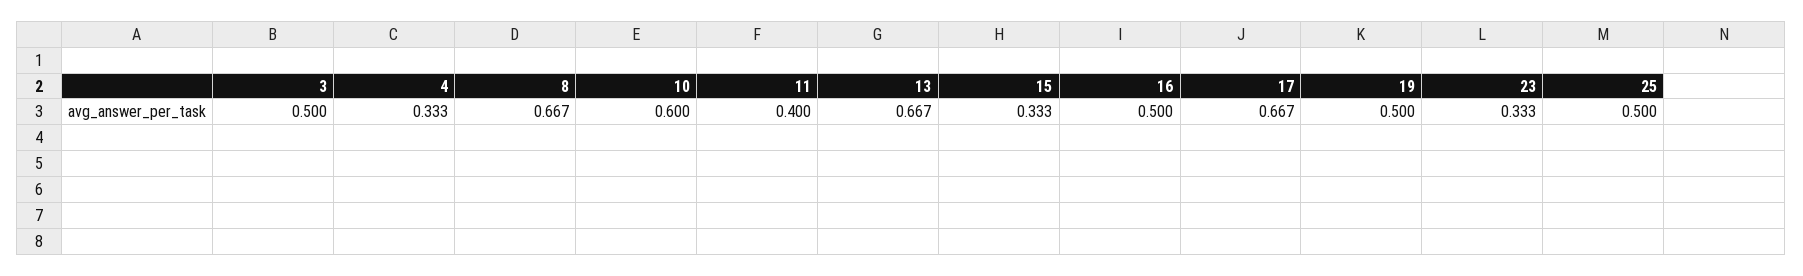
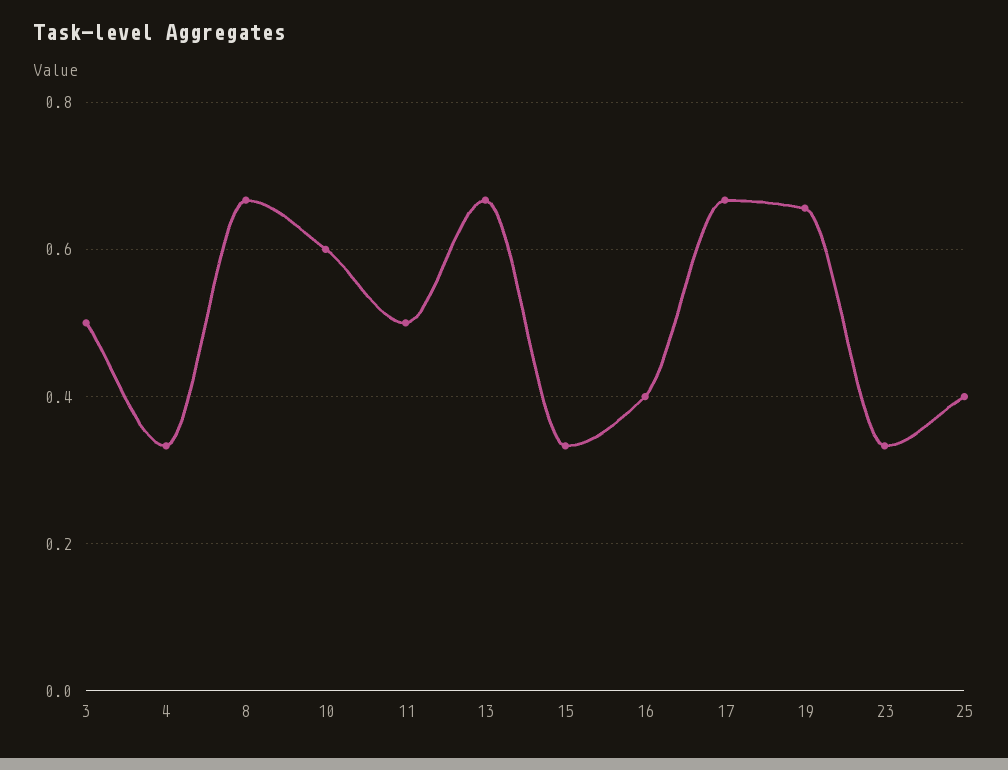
11: 0.4 -> 0.5
16: 0.5 -> 0.4
19: 0.5 -> 0.66
25: 0.5 -> 0.4

